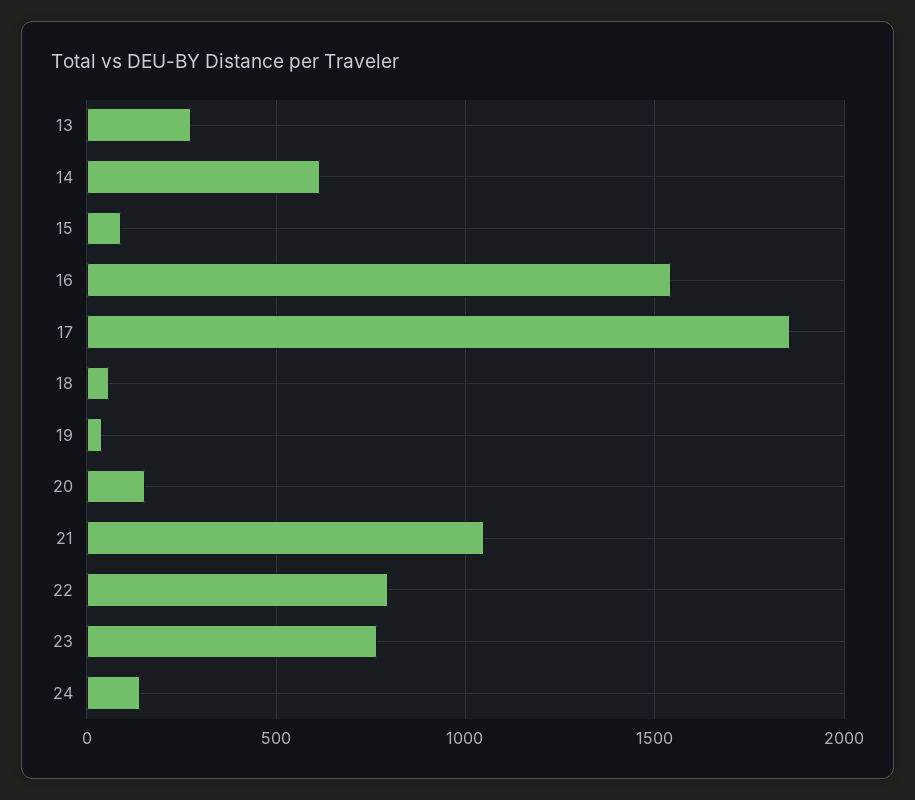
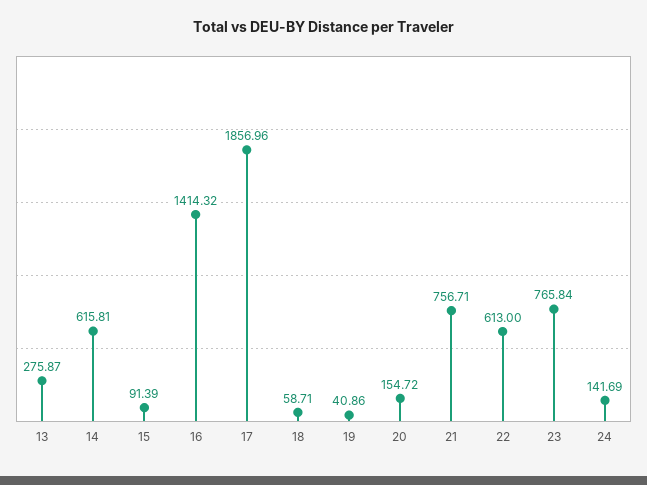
16: 1550 -> 1414.32
21: 1050 -> 756.71
22: 800 -> 613

